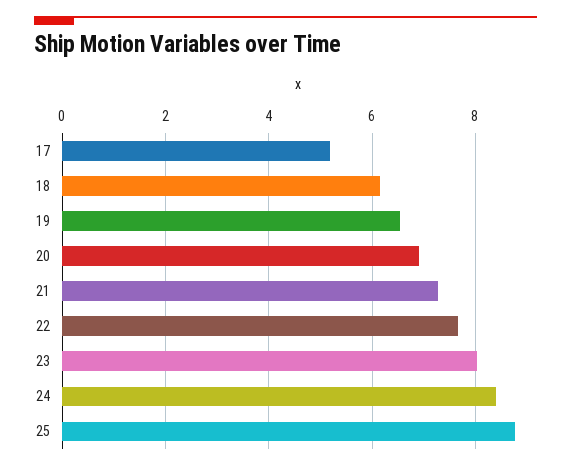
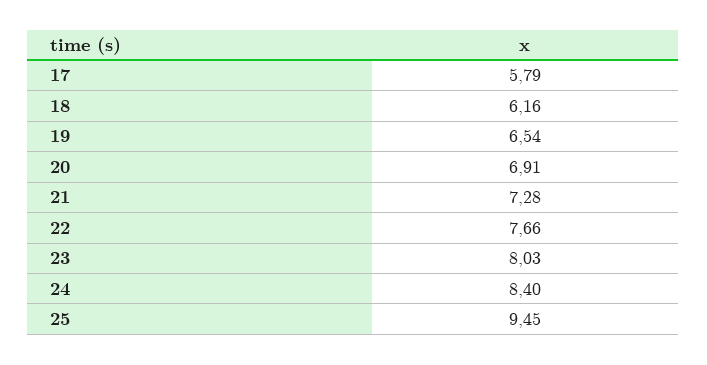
17: 5.2 -> 5.79
25: 8.8 -> 9.45

